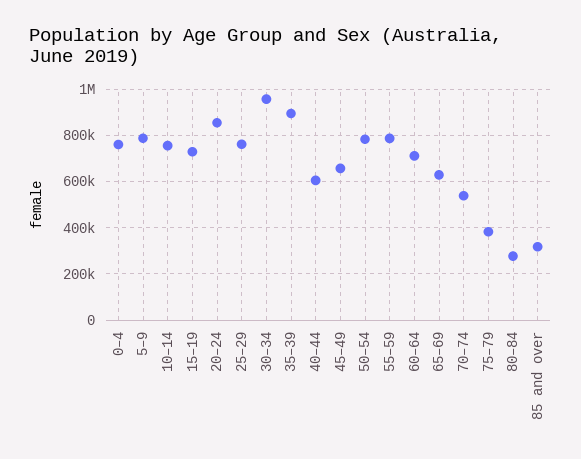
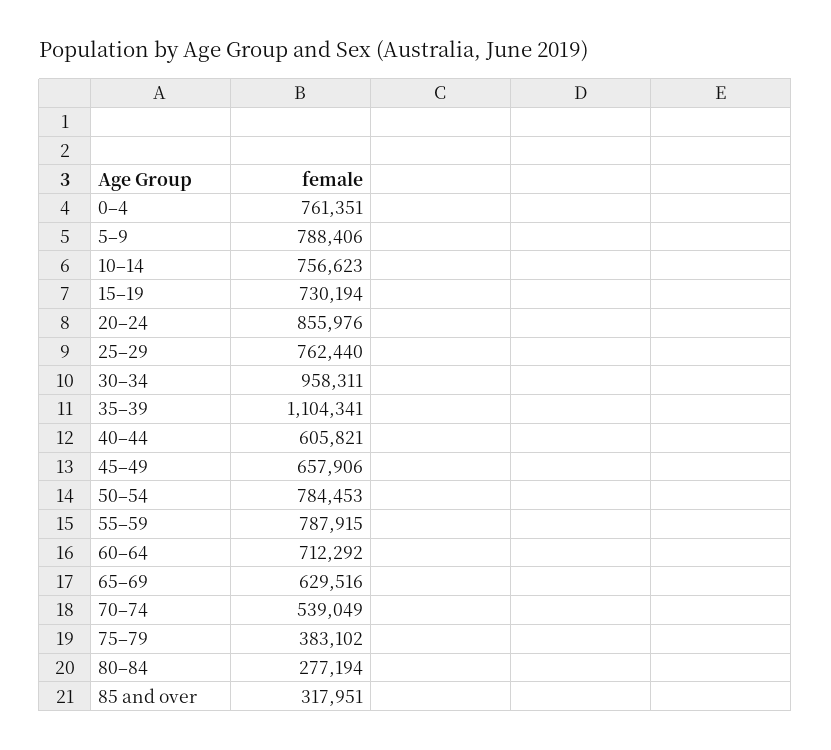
35–39: 900000 -> 1104341

